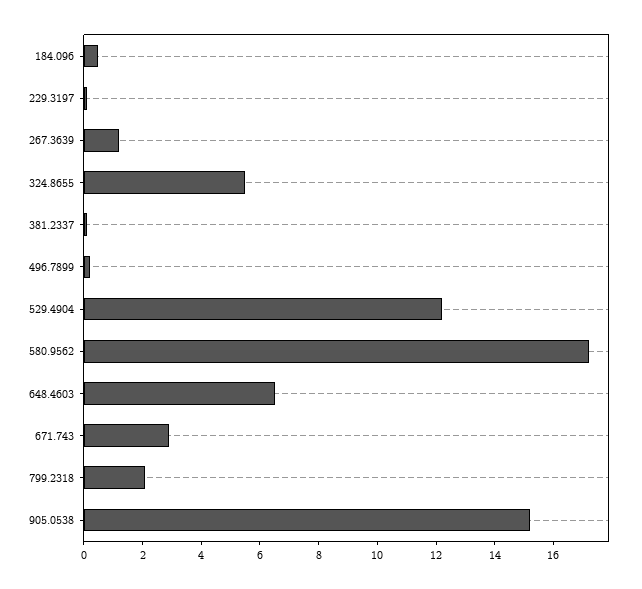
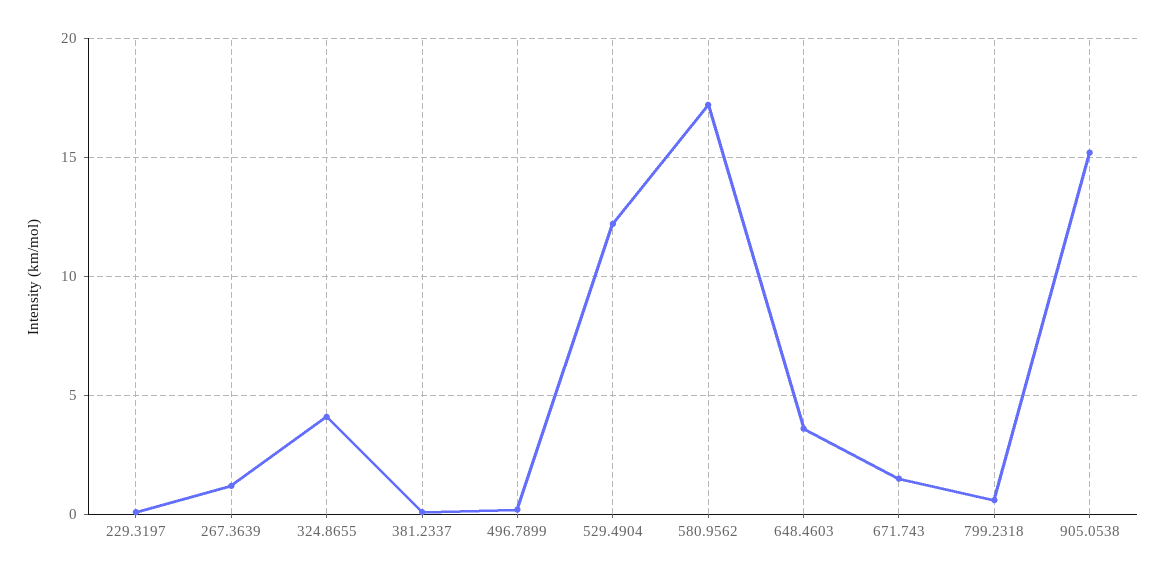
184.096: 0.5 -> none
324.8655: 5.5 -> 4
648.4603: 6.5 -> 3.5
671.743: 3 -> 1.5
799.2318: 2 -> 0.5

